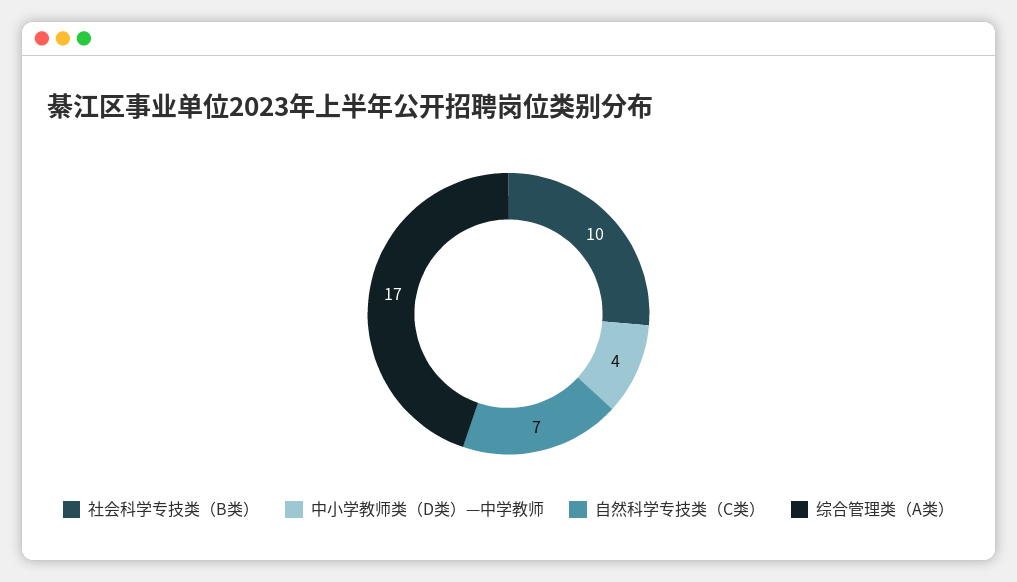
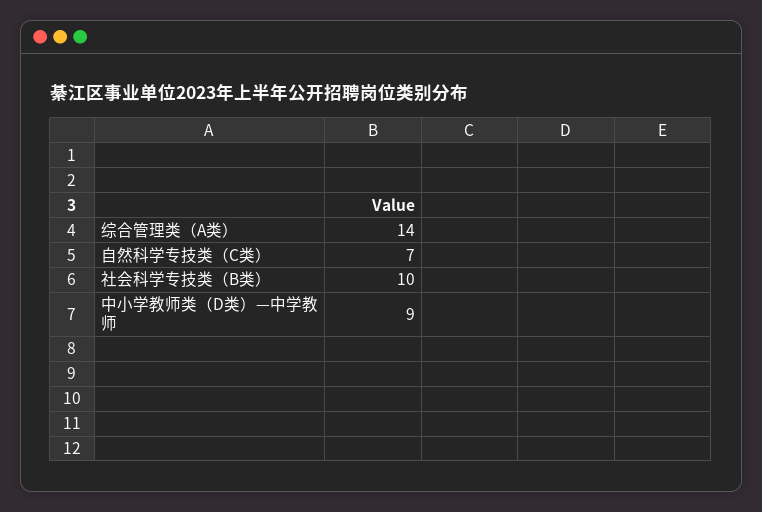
中小学教师类（D类）—中学教师: 4 -> 9
综合管理类（A类）: 17 -> 14

